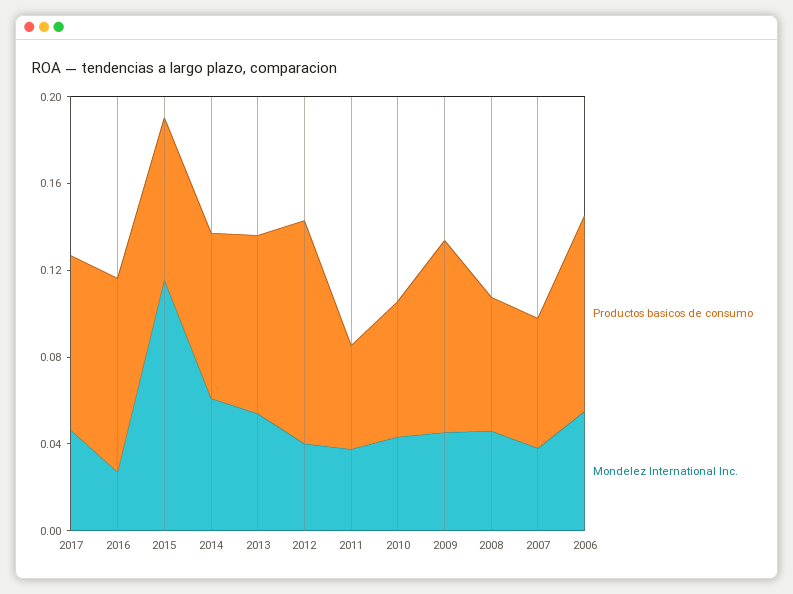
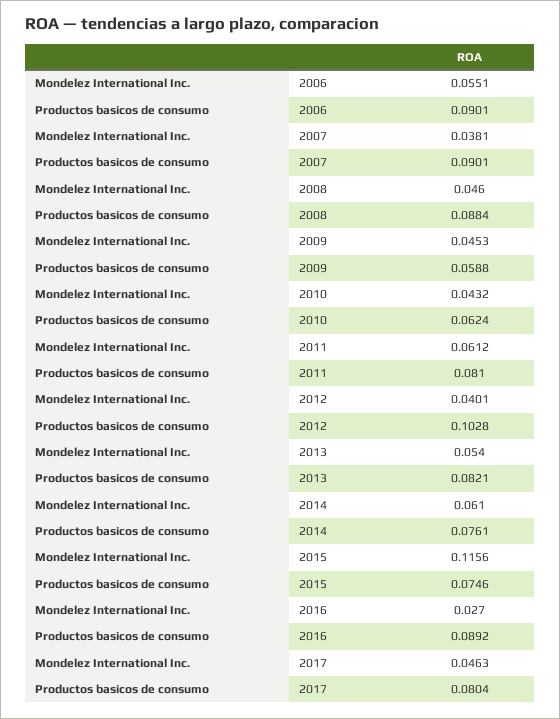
Productos basicos de consumo, 2011: 0.05 -> 0.081
Mondelez International Inc., 2011: 0.04 -> 0.0612
Productos basicos de consumo, 2009: 0.09 -> 0.0588
Productos basicos de consumo, 2008: 0.06 -> 0.0884
Productos basicos de consumo, 2007: 0.06 -> 0.0901

